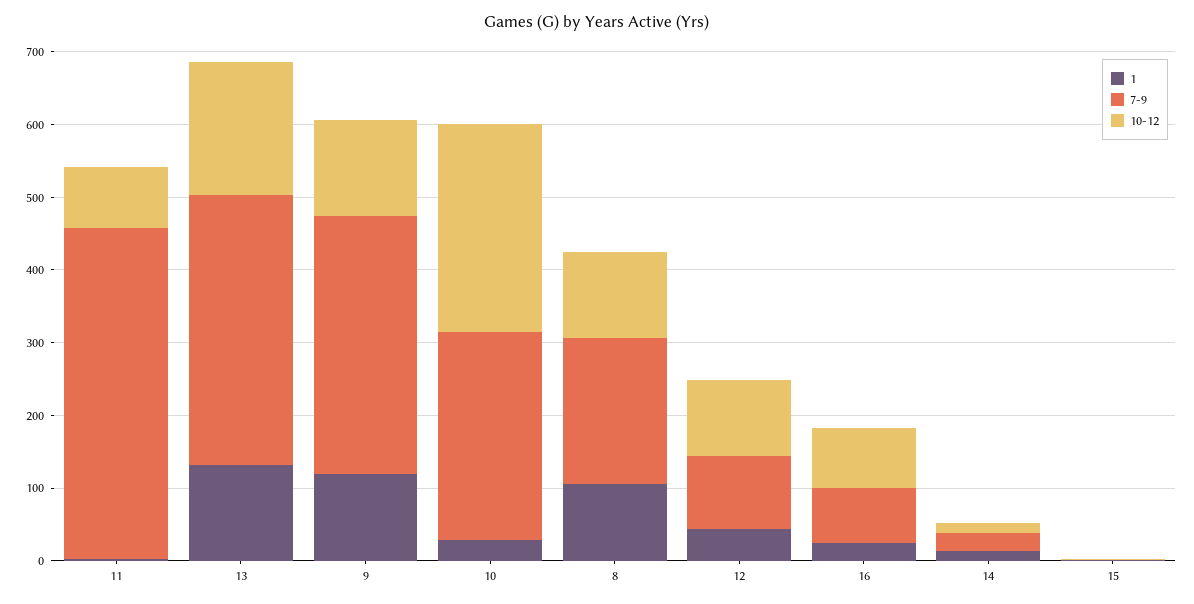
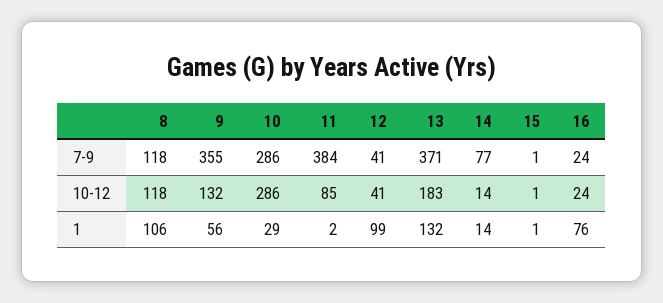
7-9, 11: 460 -> 384
1, 9: 120 -> 56
7-9, 8: 200 -> 118
1, 12: 40 -> 99
7-9, 12: 100 -> 41
10-12, 12: 100 -> 41
1, 16: 20 -> 76
7-9, 16: 80 -> 24
10-12, 16: 80 -> 24
7-9, 14: 20 -> 77

